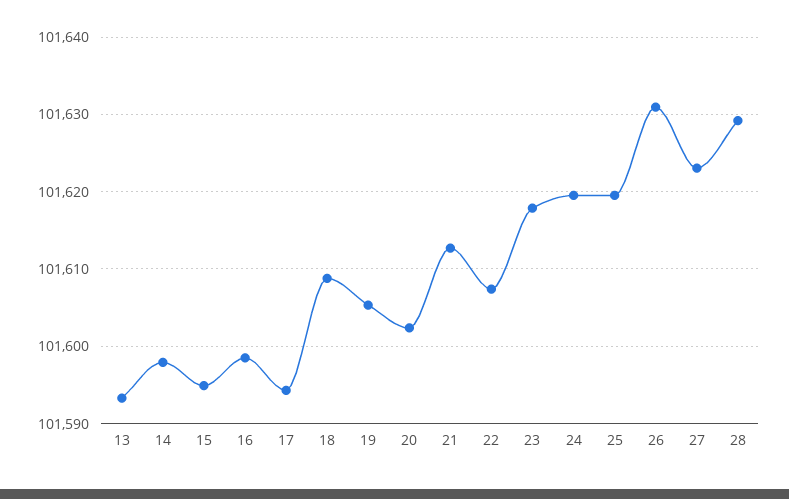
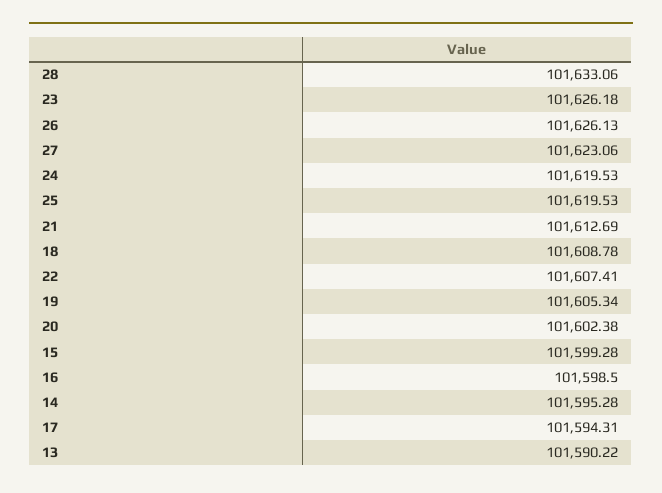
13: 101593 -> 101590.22
14: 101598 -> 101595.28
15: 101595 -> 101599.28
23: 101618 -> 101626.18
26: 101631 -> 101626.13
28: 101629 -> 101633.06

